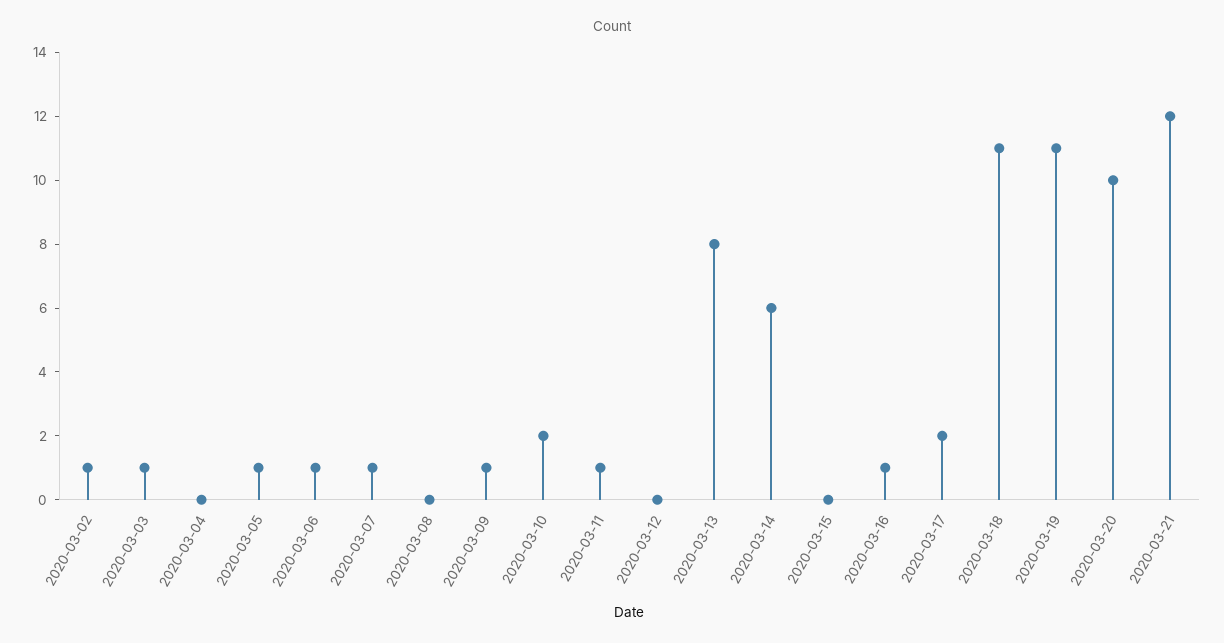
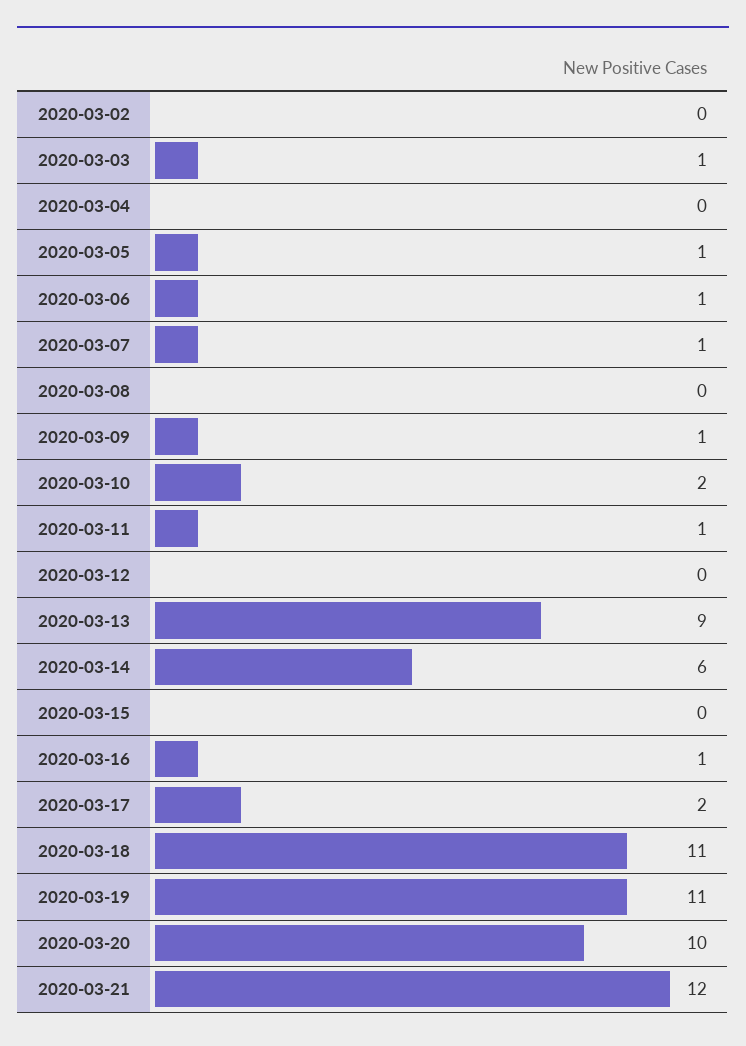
2020-03-02: 1 -> 0
2020-03-13: 8 -> 9

